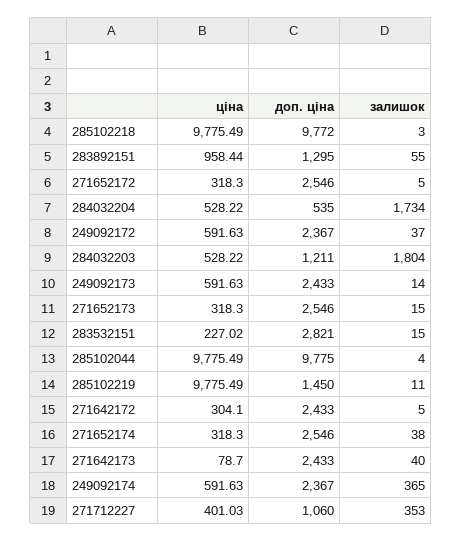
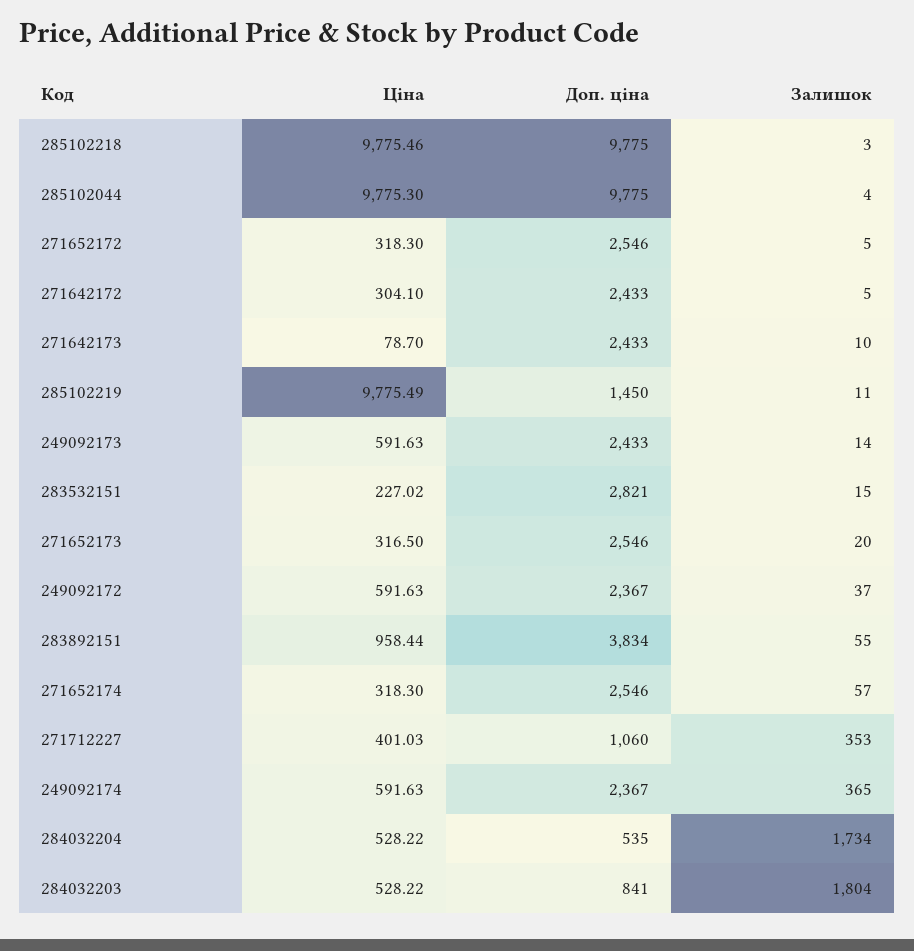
ціна, 285102218: 9775.49 -> 9775.46
доп. ціна, 285102218: 9772 -> 9775
доп. ціна, 283892151: 1295 -> 3834
доп. ціна, 284032203: 1211 -> 841
ціна, 271652173: 318.3 -> 316.5
залишок, 271652173: 15 -> 20
ціна, 285102044: 9775.49 -> 9775.3
залишок, 271652174: 38 -> 57
залишок, 271642173: 40 -> 10

